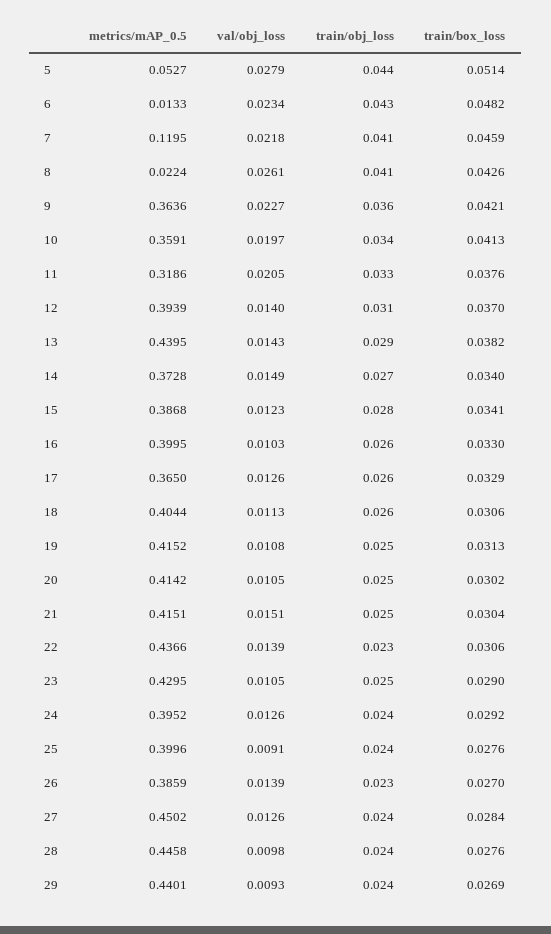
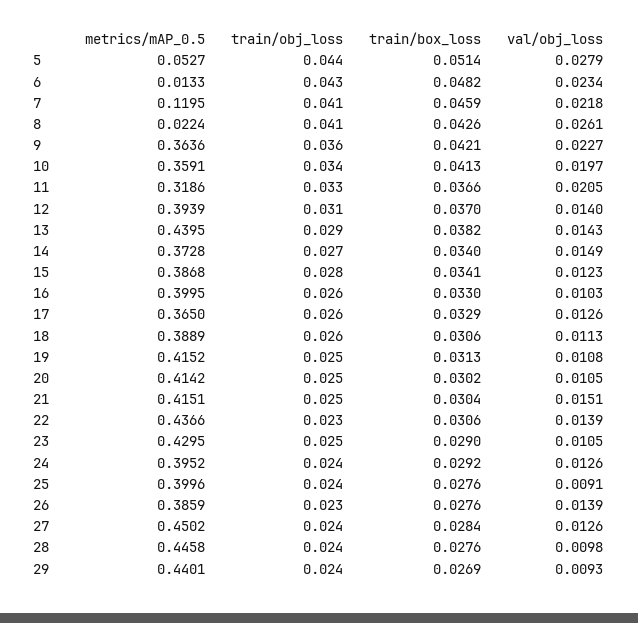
train/box_loss, 11: 0.0376 -> 0.0366
metrics/mAP_0.5, 18: 0.4044 -> 0.3889
train/box_loss, 26: 0.027 -> 0.0276

